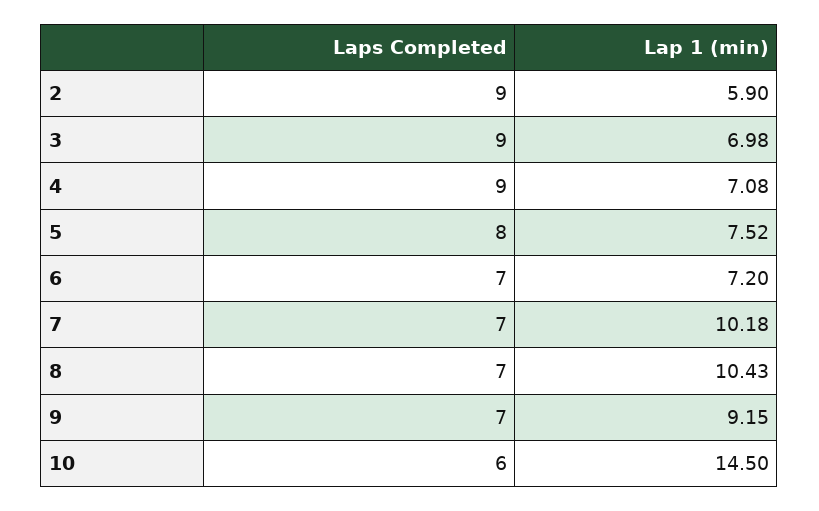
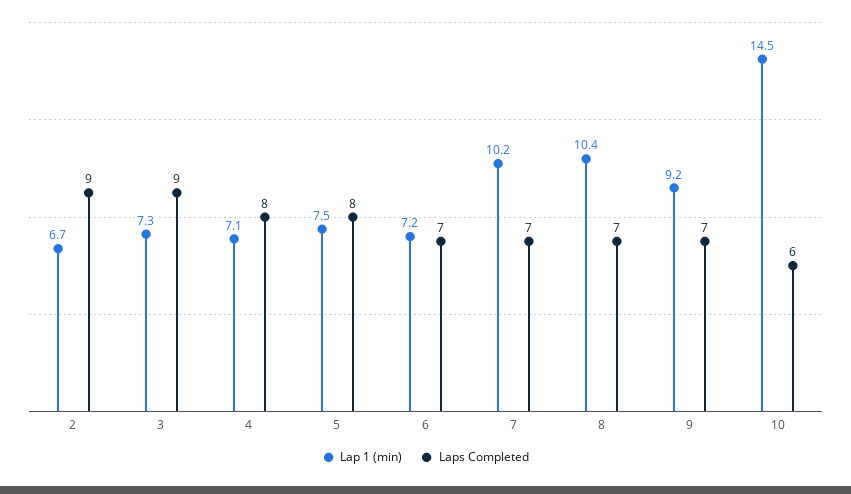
Lap 1 (min), 2: 5.9 -> 6.7
Lap 1 (min), 3: 6.98 -> 7.3
Laps Completed, 4: 9 -> 8

